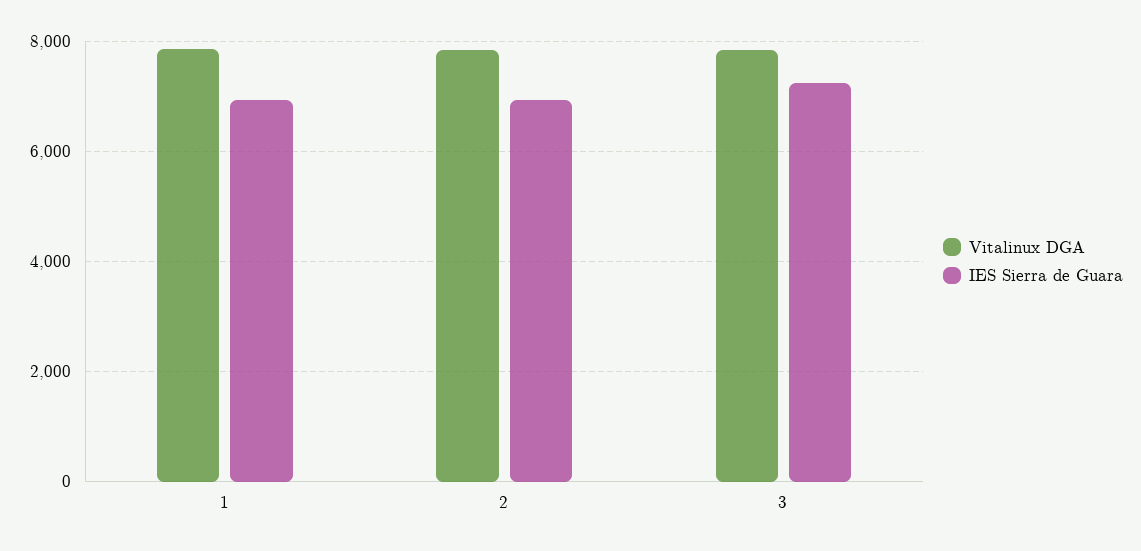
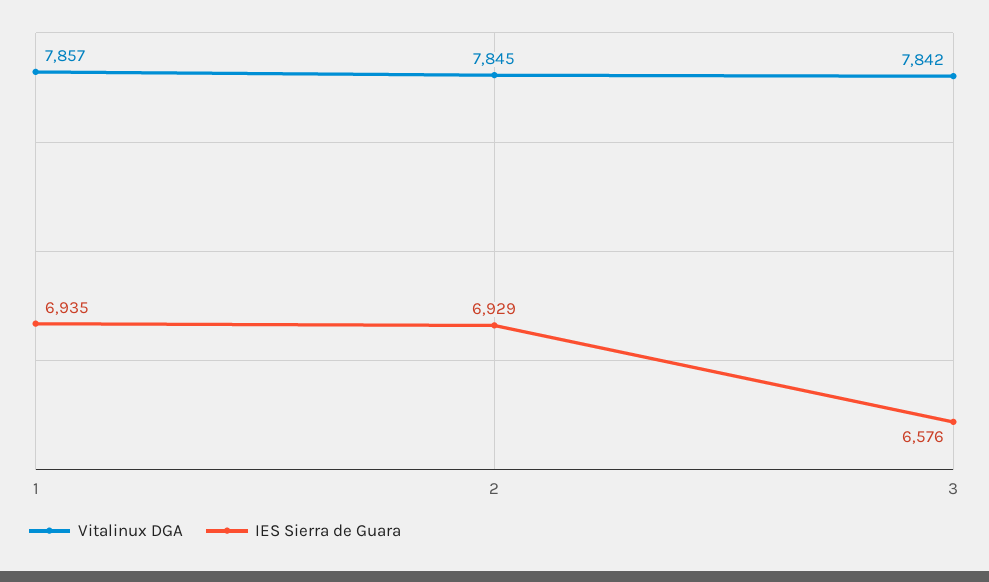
IES Sierra de Guara, 3: 7200 -> 6576

